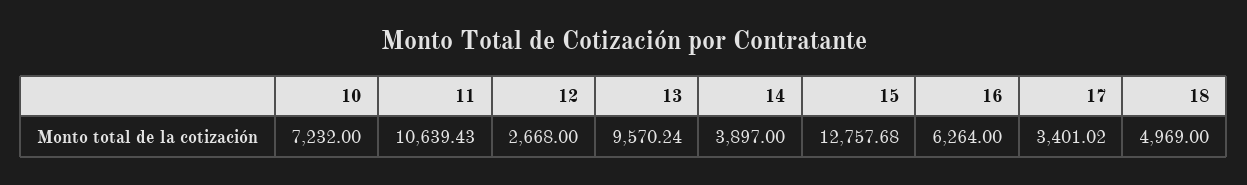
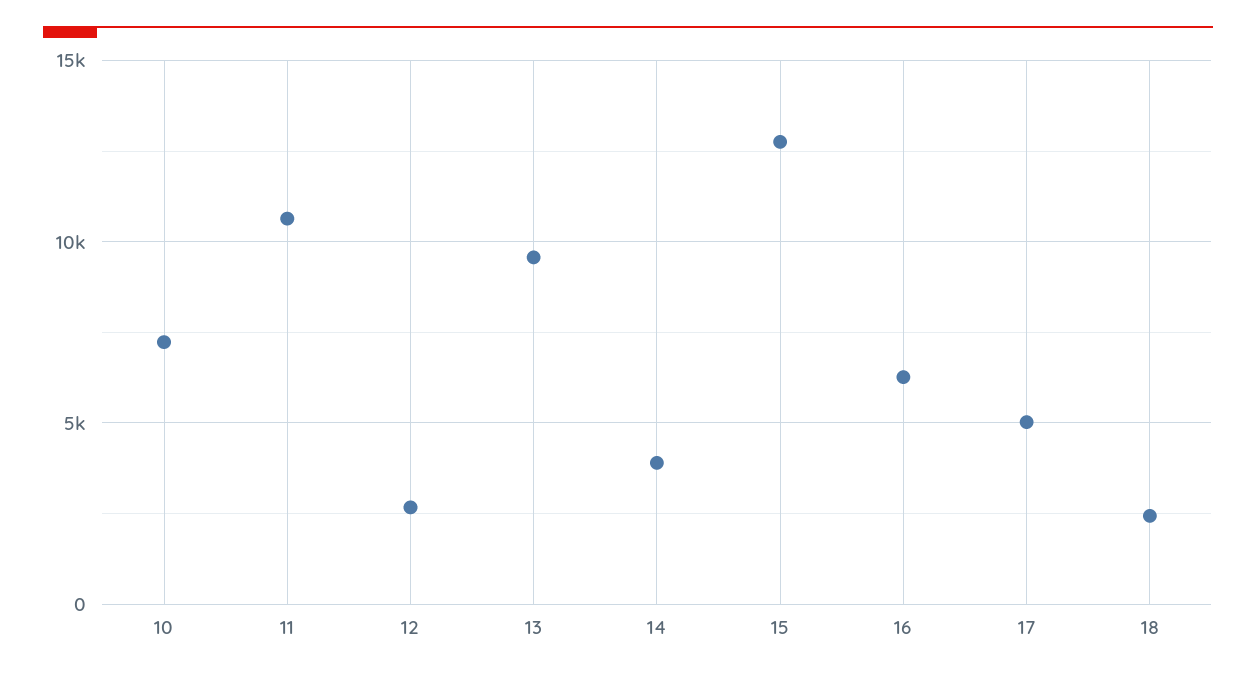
17: 3401.02 -> 5000
18: 4969 -> 2500

